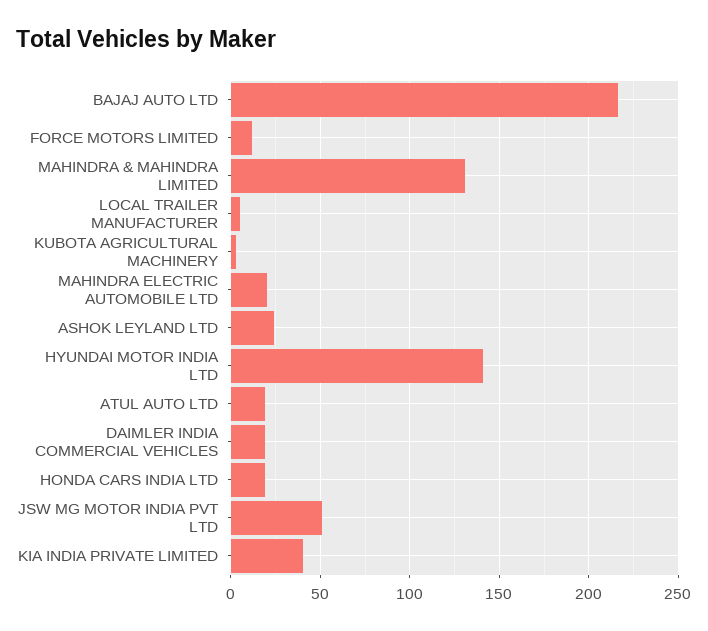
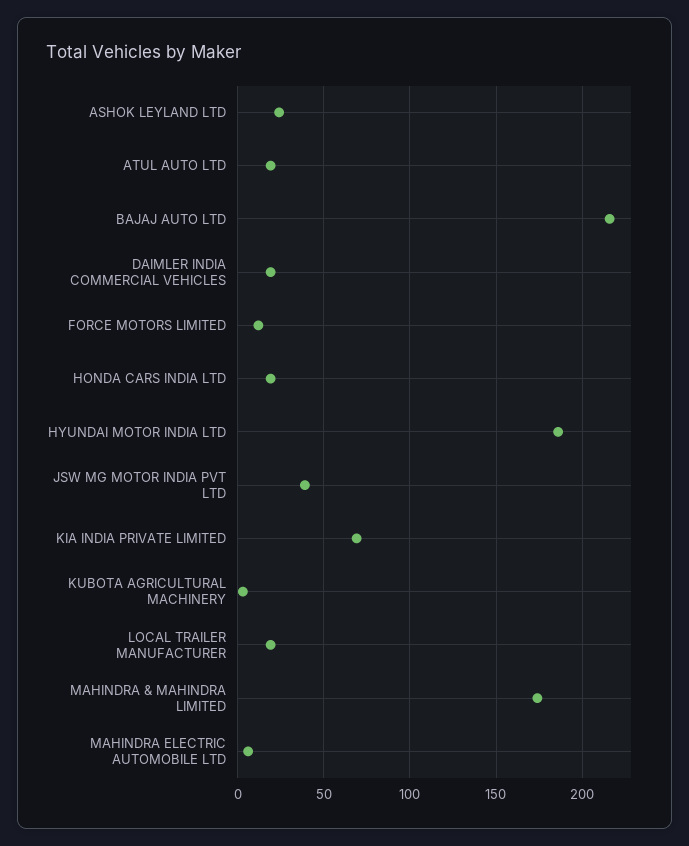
MAHINDRA & MAHINDRA LIMITED: 130 -> 175
LOCAL TRAILER MANUFACTURER: 5 -> 20
MAHINDRA ELECTRIC AUTOMOBILE LTD: 20 -> 5
HYUNDAI MOTOR INDIA LTD: 140 -> 185
JSW MG MOTOR INDIA PVT LTD: 50 -> 40
KIA INDIA PRIVATE LIMITED: 40 -> 70

